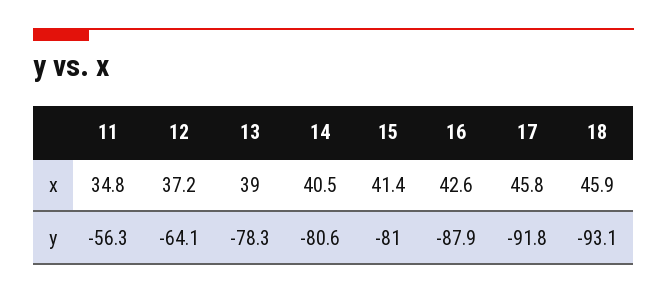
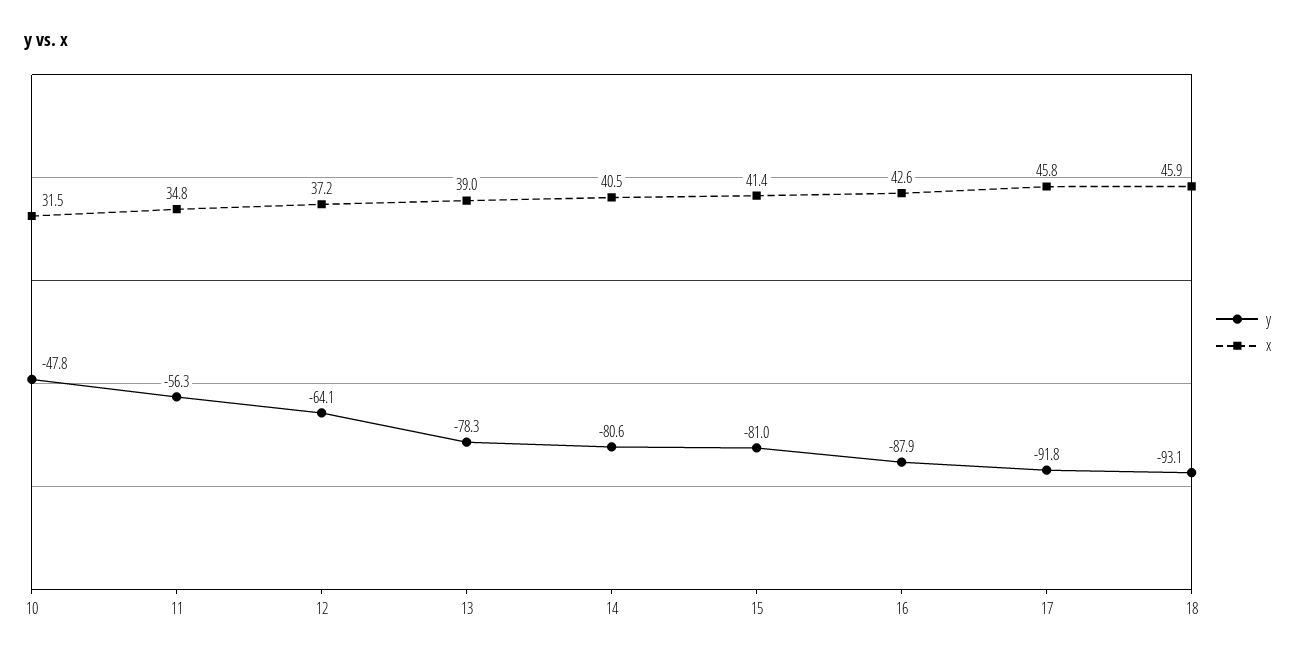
y, 10: none -> -47.8
x, 10: none -> 31.5

